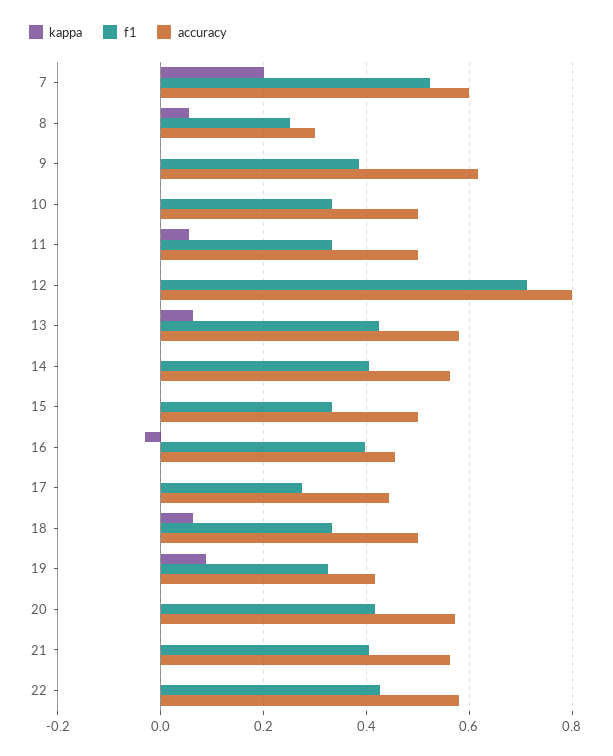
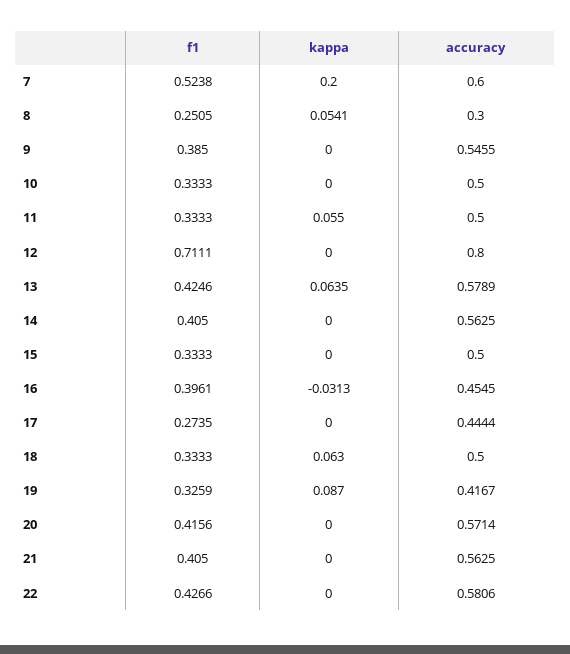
accuracy, 9: 0.62 -> 0.5455

